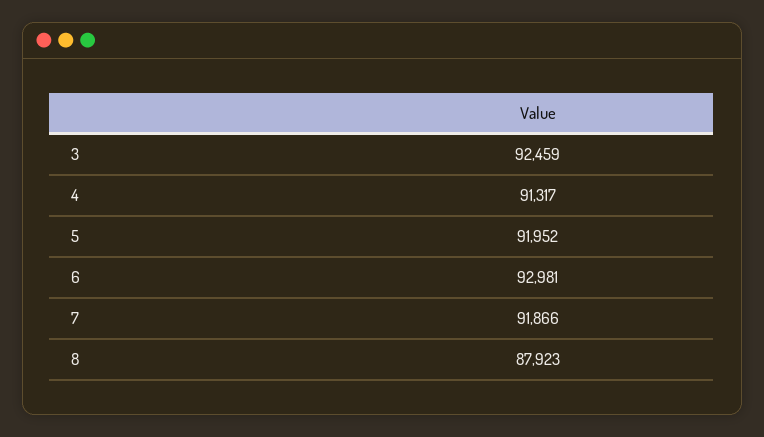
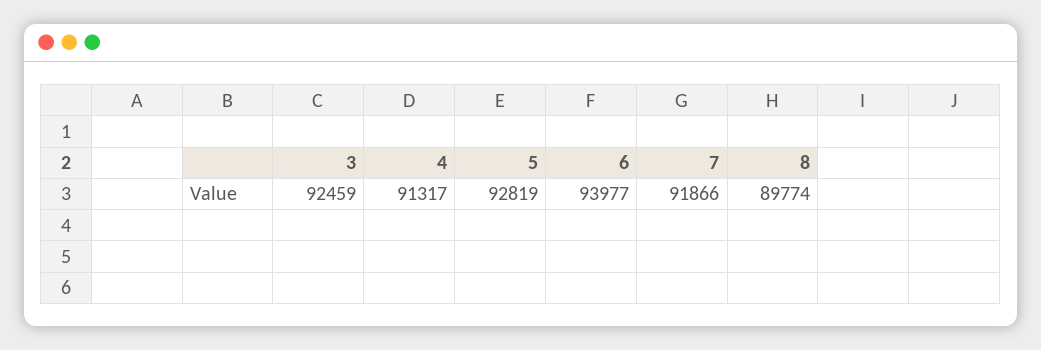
5: 91952 -> 92819
6: 92981 -> 93977
8: 87923 -> 89774

